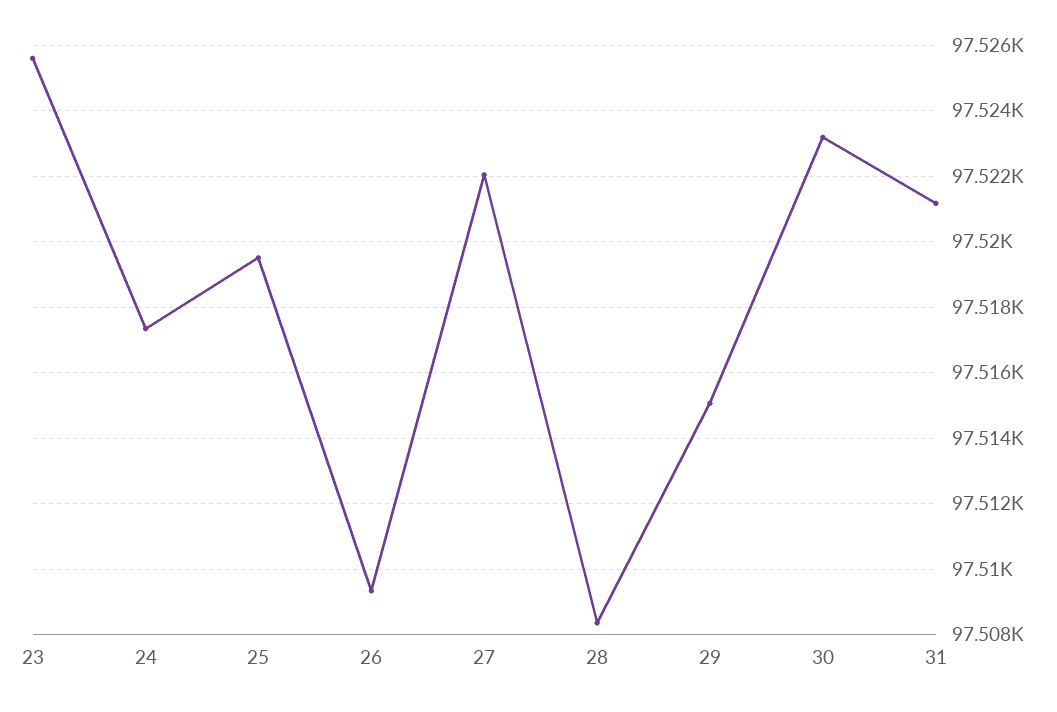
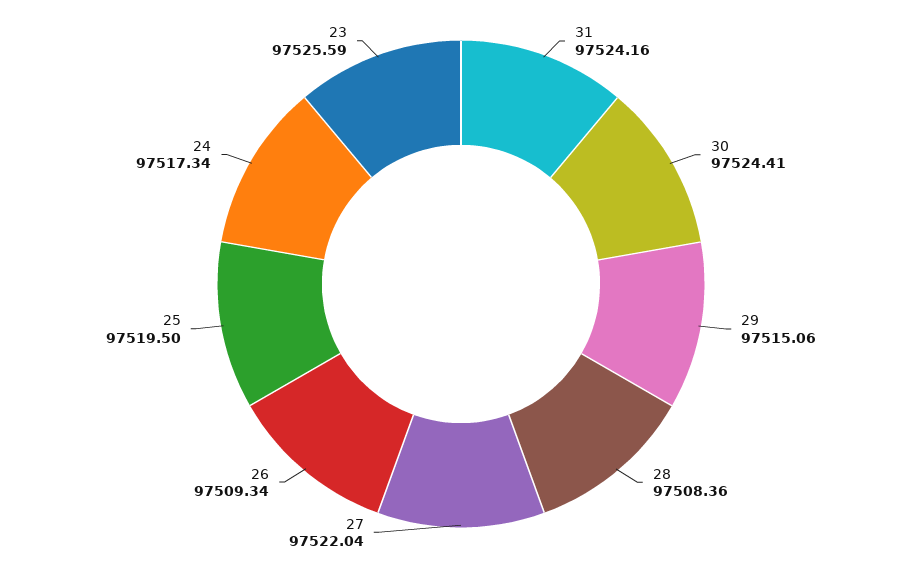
30: 97523.2 -> 97524.41
31: 97521.2 -> 97524.16

